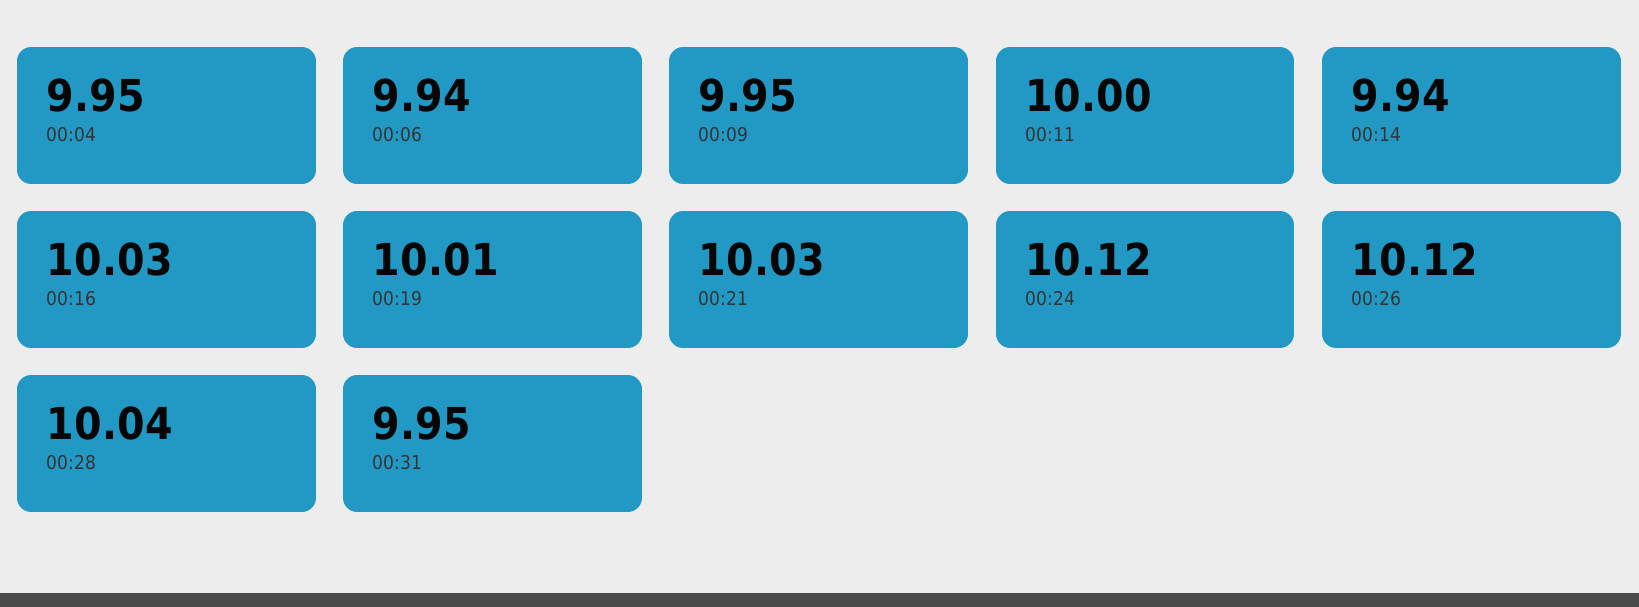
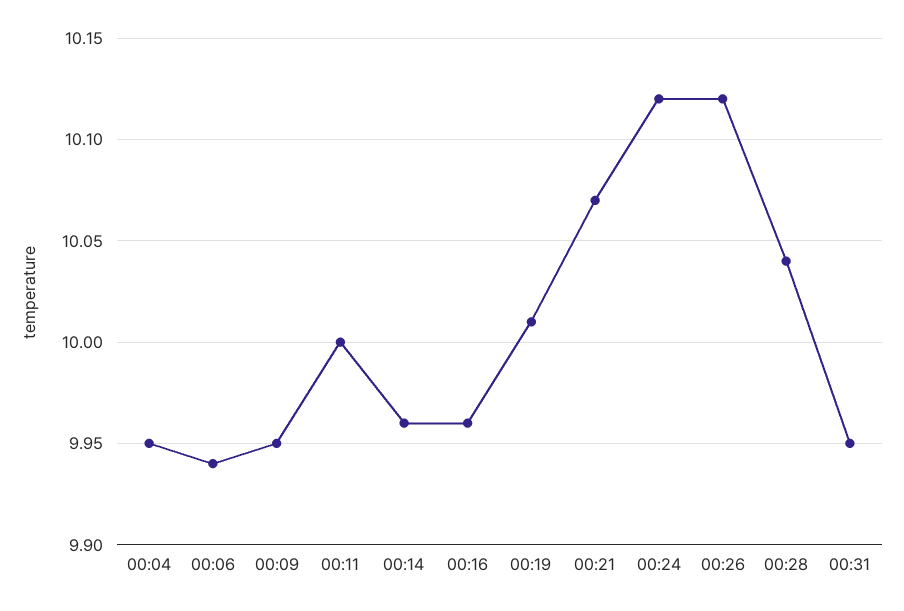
00:14: 9.94 -> 9.96
00:16: 10.03 -> 9.96
00:21: 10.03 -> 10.07

